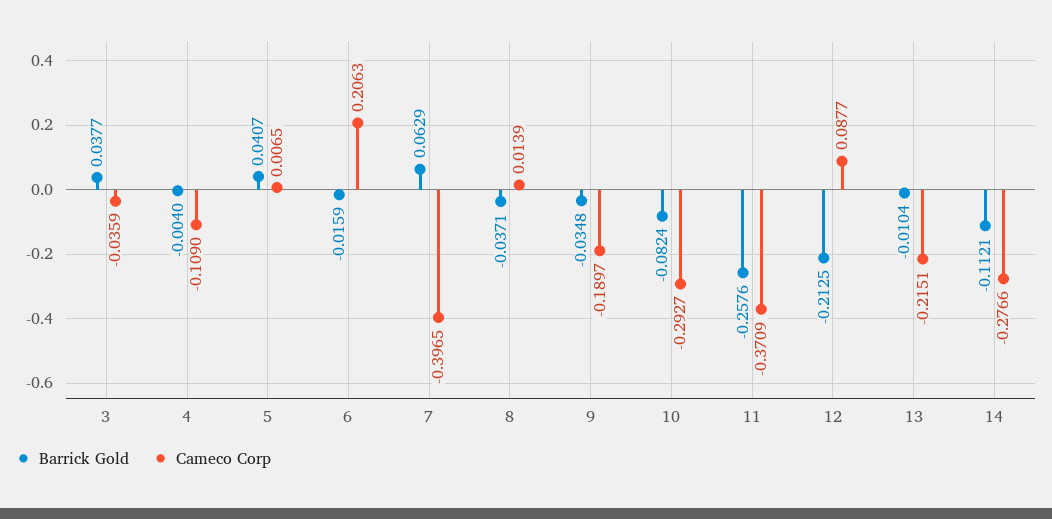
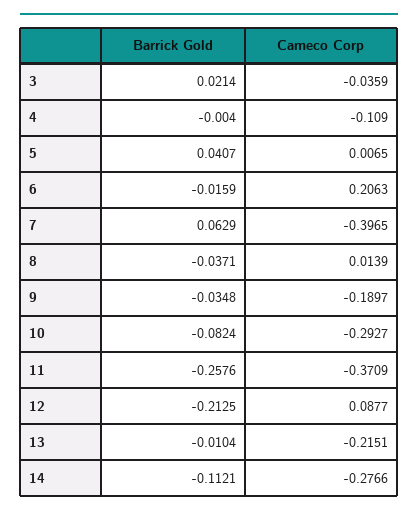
Barrick Gold, 3: 0.0377 -> 0.0214

